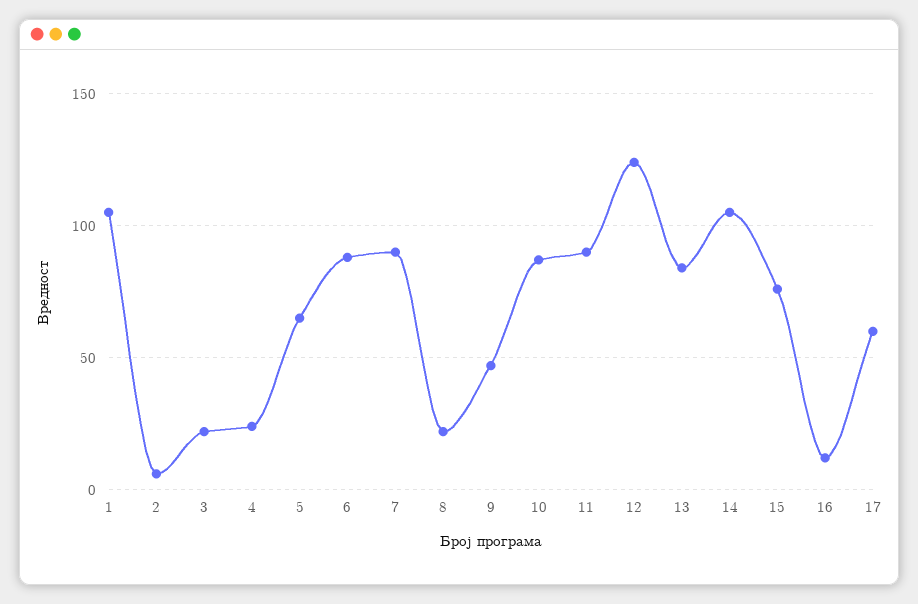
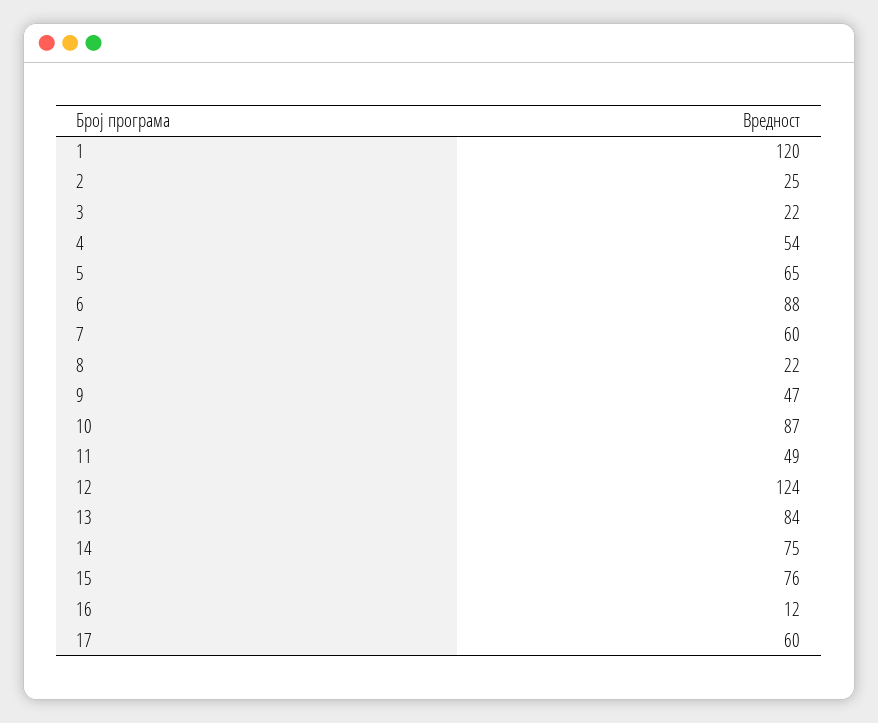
1: 105 -> 120
2: 5 -> 25
4: 25 -> 54
7: 90 -> 60
11: 90 -> 49
14: 105 -> 75

